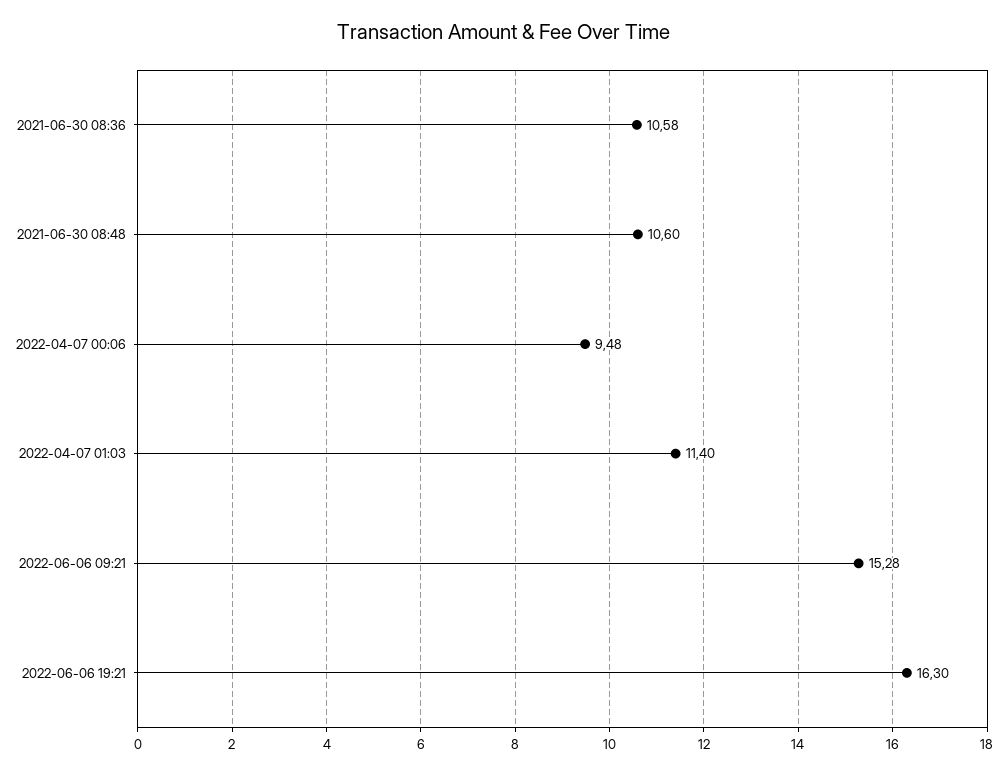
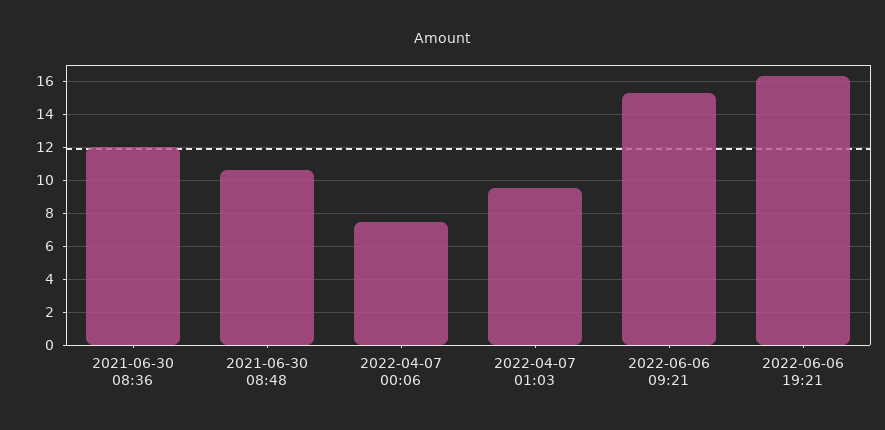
2021-06-30 08:36: 10.58 -> 12
2022-04-07 00:06: 9.48 -> 7.5
2022-04-07 01:03: 11.4 -> 9.5

